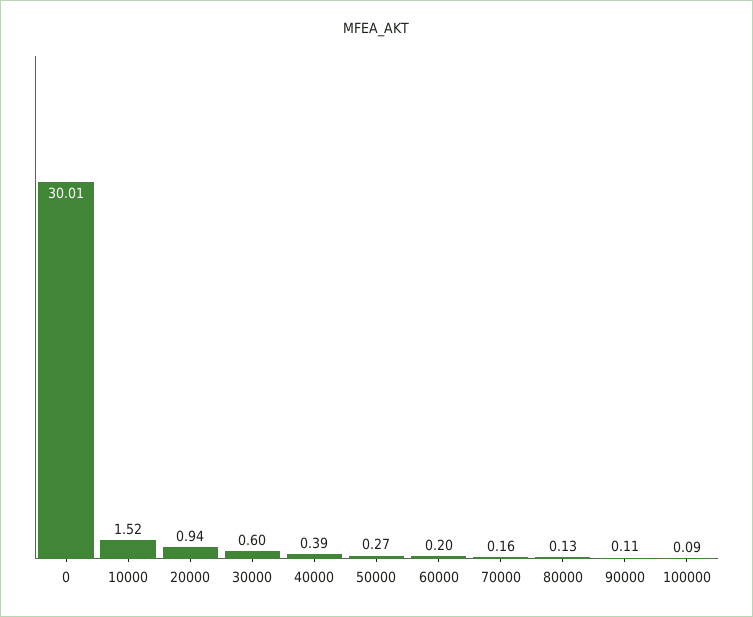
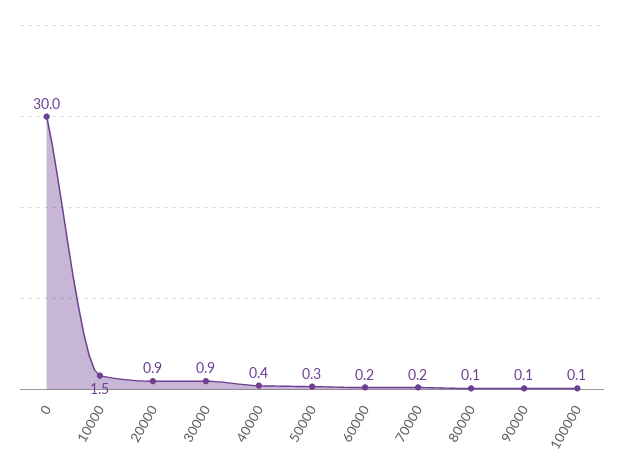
30000: 0.6 -> 0.9

